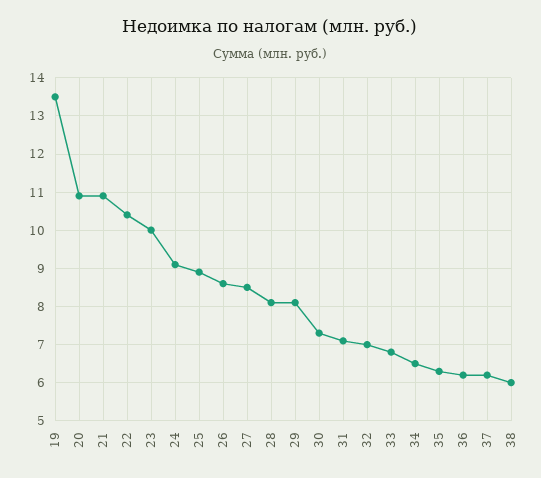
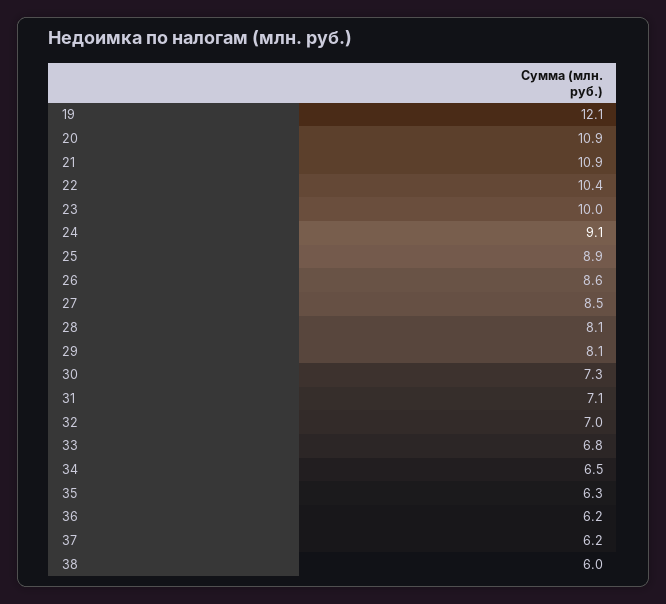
19: 13.5 -> 12.1

